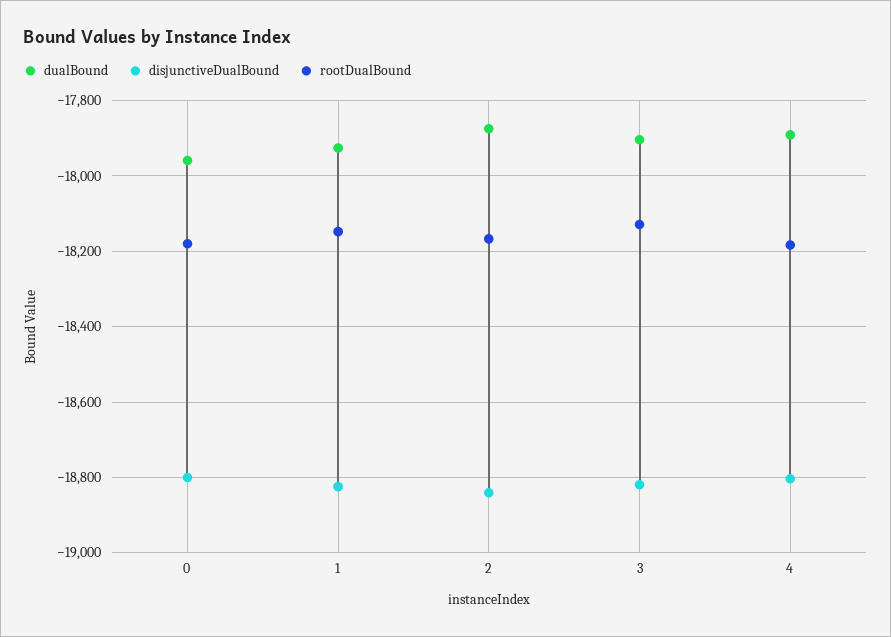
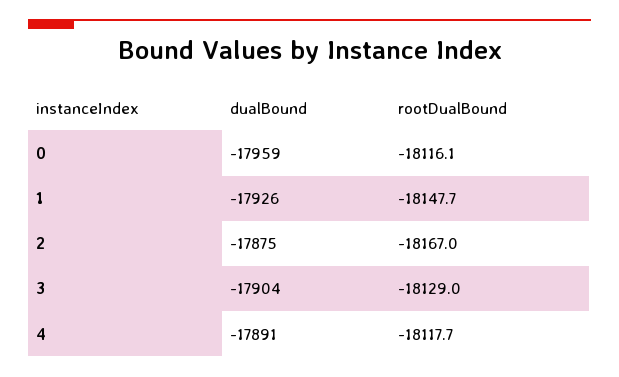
disjunctiveDualBound, 0: -18800 -> none
rootDualBound, 0: -18180 -> -18116.1
disjunctiveDualBound, 1: -18820 -> none
disjunctiveDualBound, 2: -18840 -> none
disjunctiveDualBound, 3: -18820 -> none
disjunctiveDualBound, 4: -18800 -> none
rootDualBound, 4: -18180 -> -18117.7

